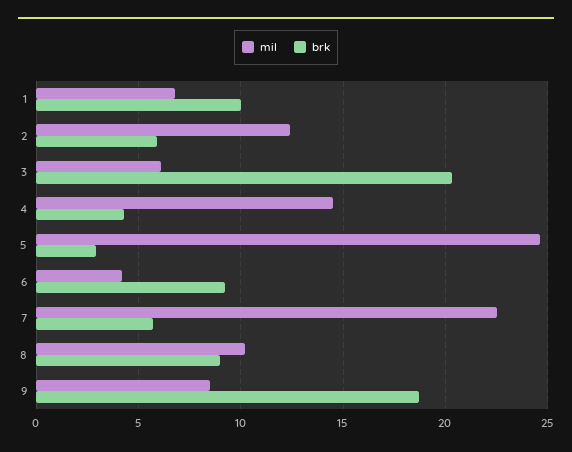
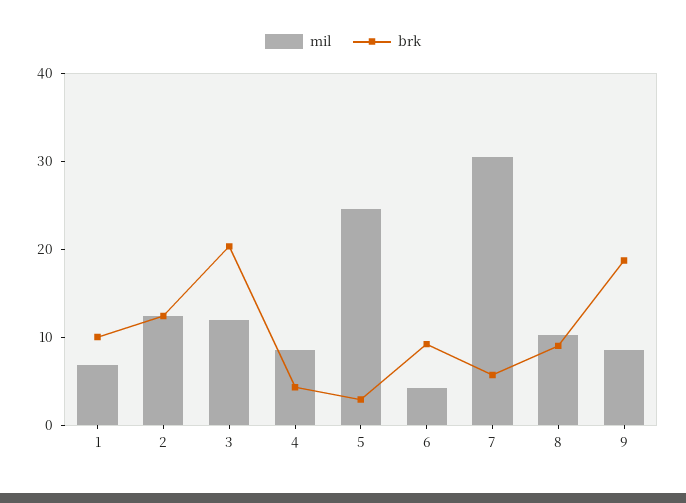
brk, 2: 6 -> 12
mil, 3: 6 -> 12
mil, 4: 14.5 -> 8
mil, 7: 22.5 -> 30

